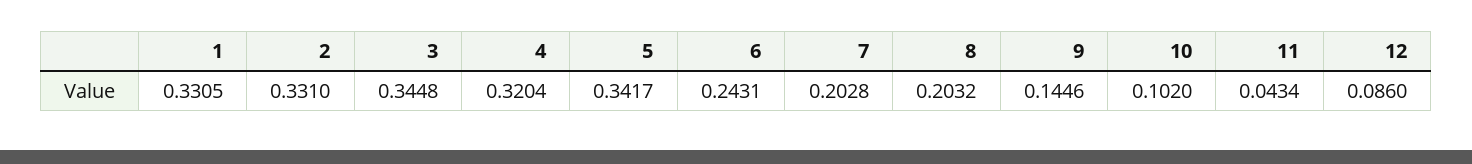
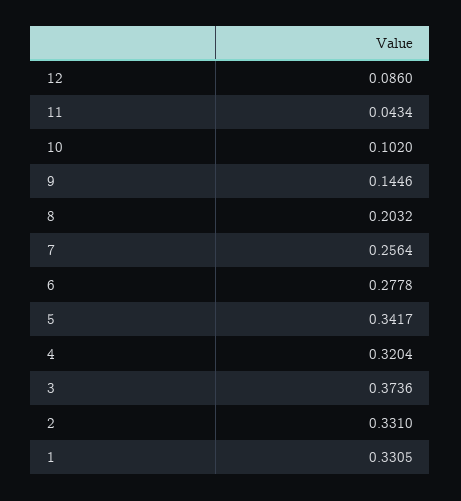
3: 0.3448 -> 0.3736
6: 0.2431 -> 0.2778
7: 0.2028 -> 0.2564

